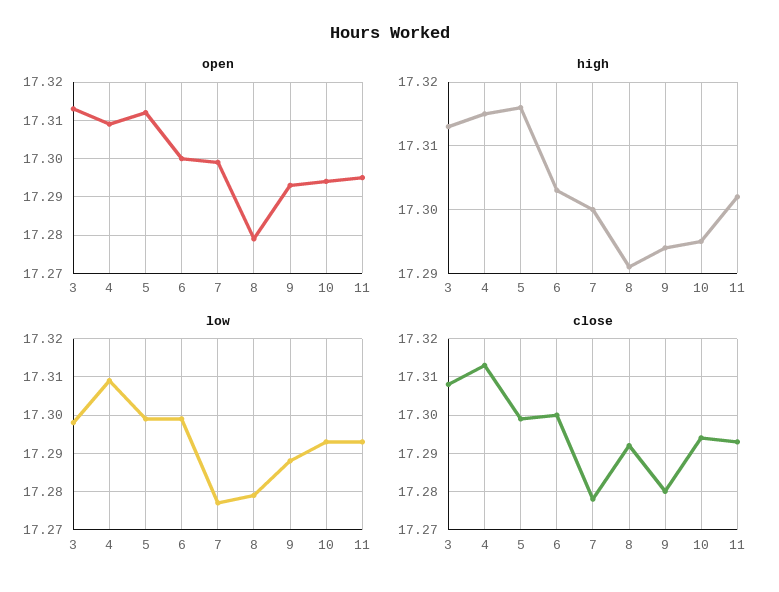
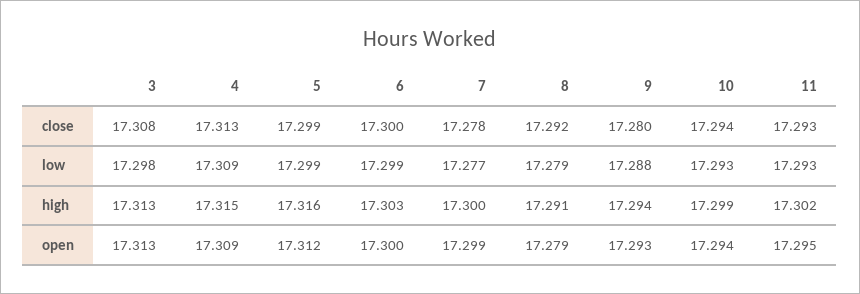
high, 10: 17.295 -> 17.299

